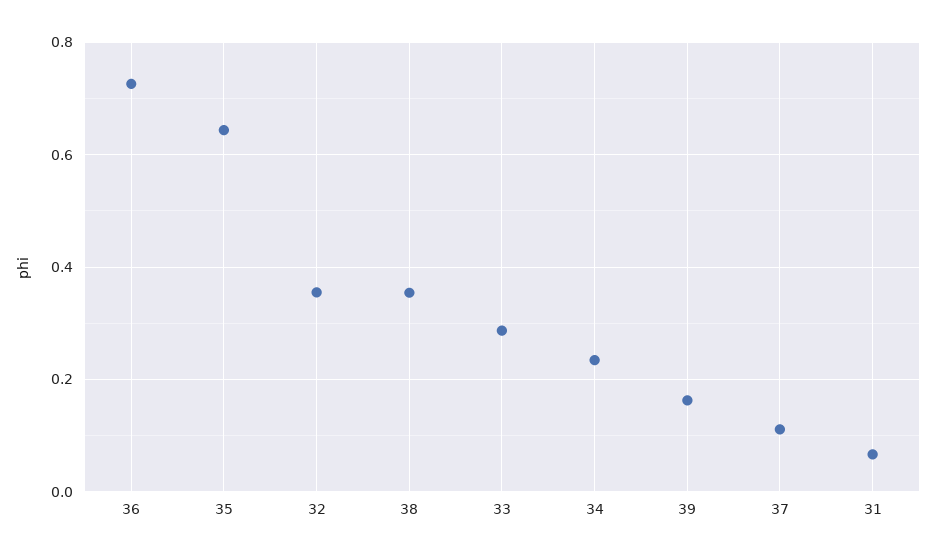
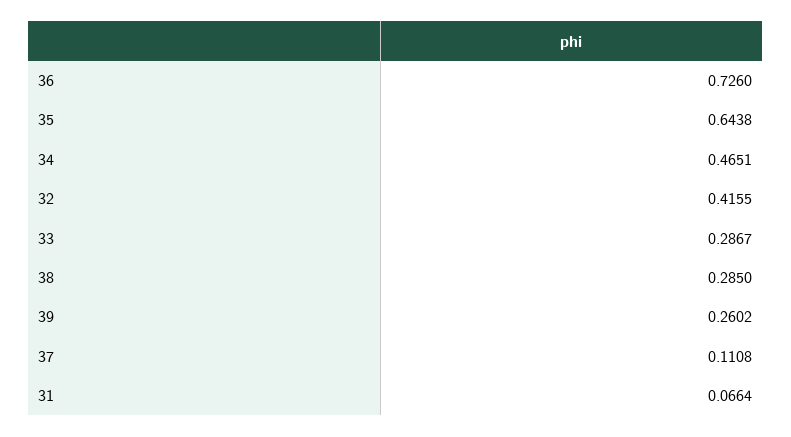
32: 0.36 -> 0.4155
38: 0.36 -> 0.285
34: 0.24 -> 0.4651
39: 0.16 -> 0.2602

